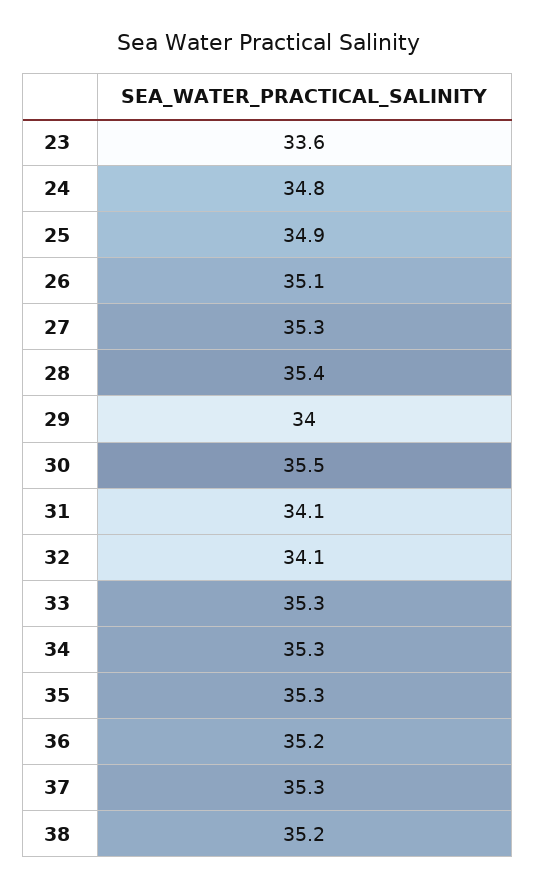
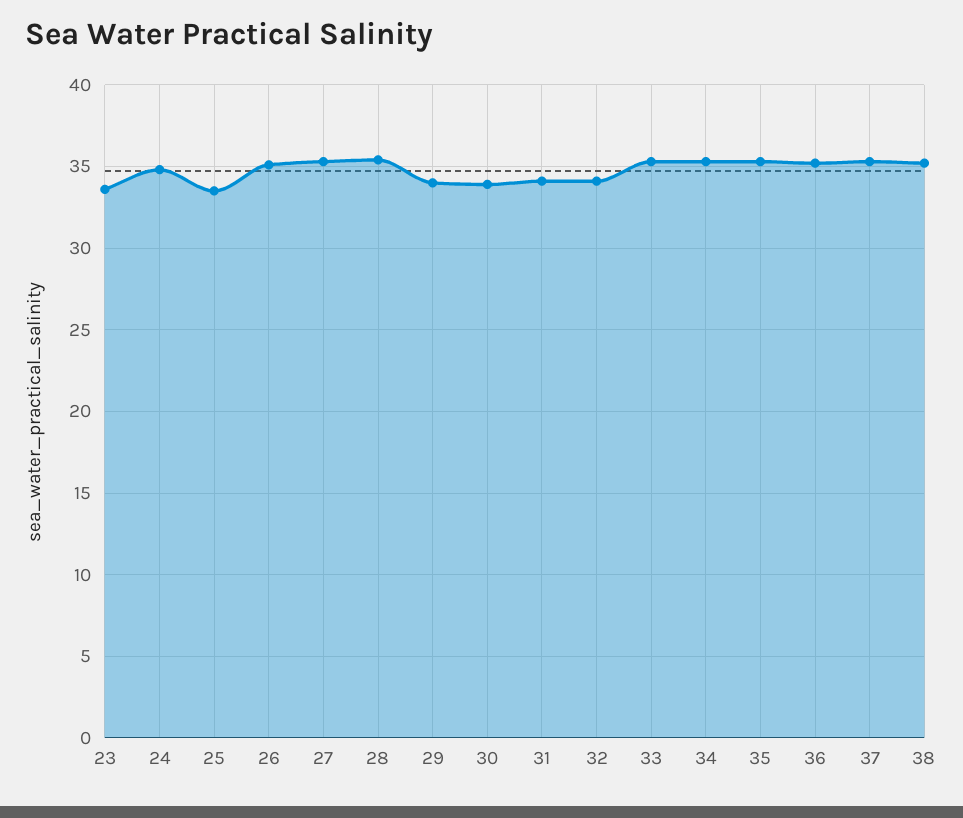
25: 34.9 -> 33.5
30: 35.5 -> 34

